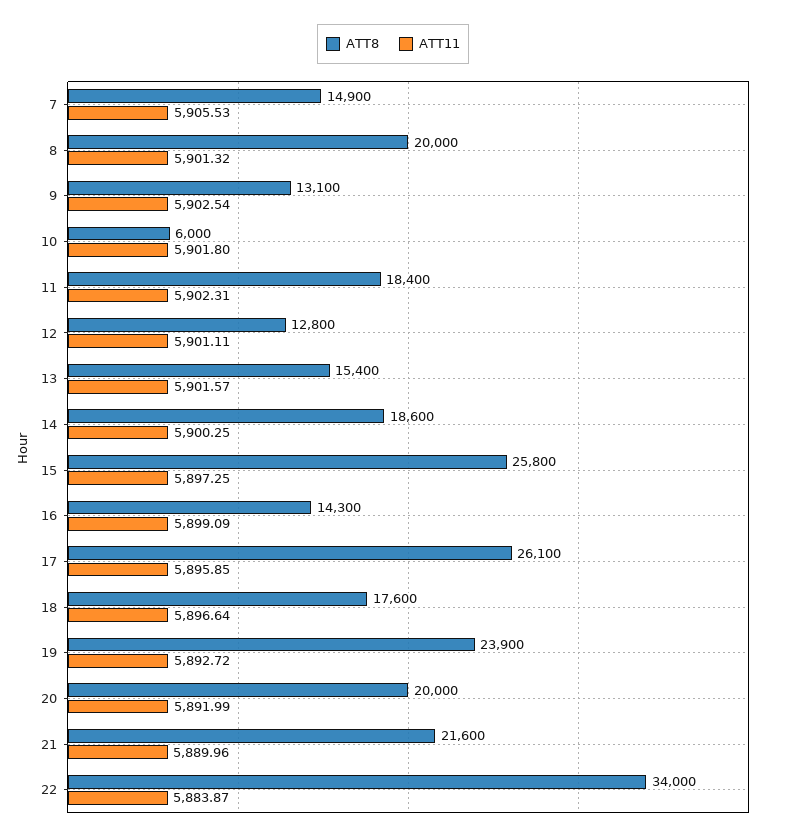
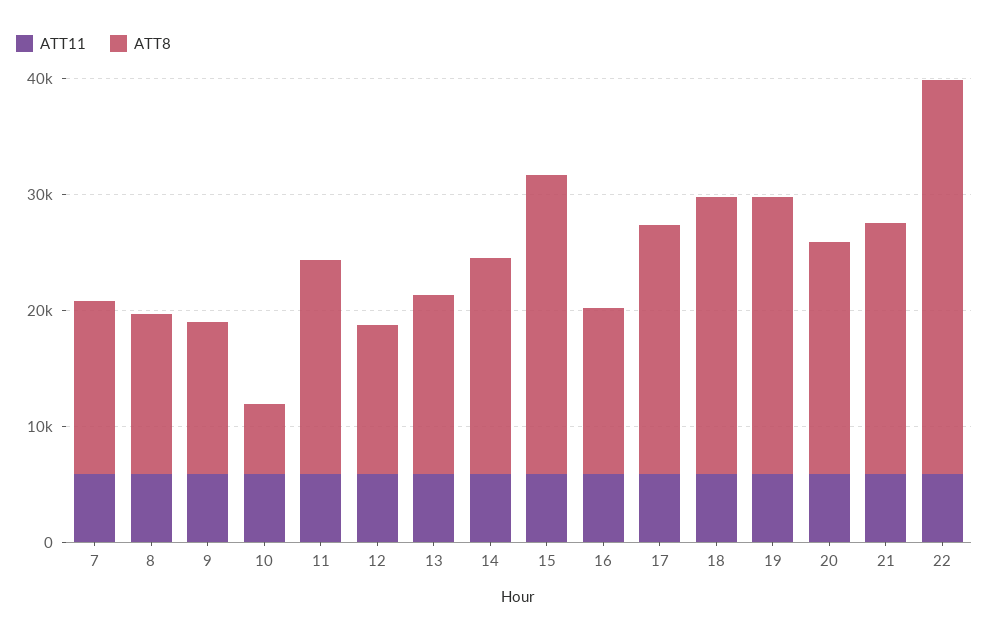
ATT8, 8: 20000 -> 14000
ATT8, 17: 26100 -> 22000
ATT8, 18: 17600 -> 24000

